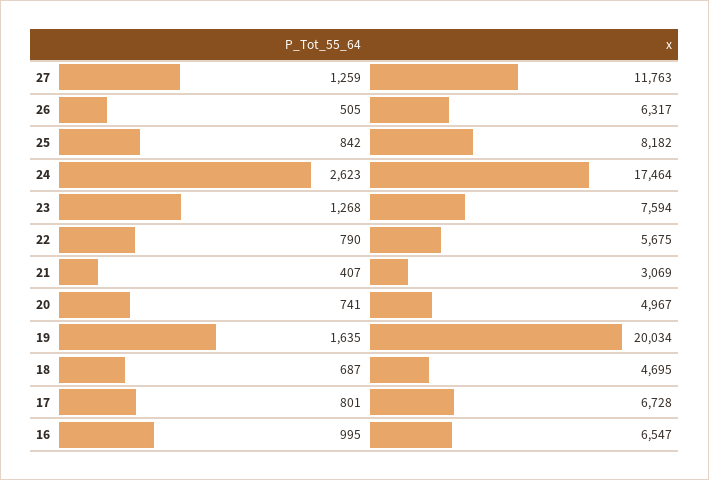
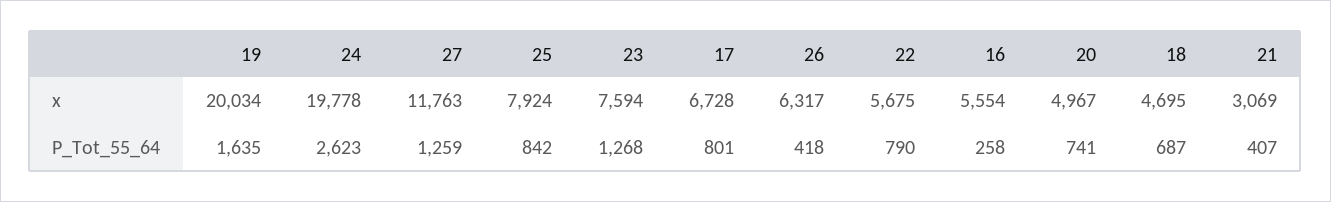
P_Tot_55_64, 26: 505 -> 418
x, 25: 8182 -> 7924
x, 24: 17464 -> 19778
P_Tot_55_64, 16: 995 -> 258
x, 16: 6547 -> 5554

